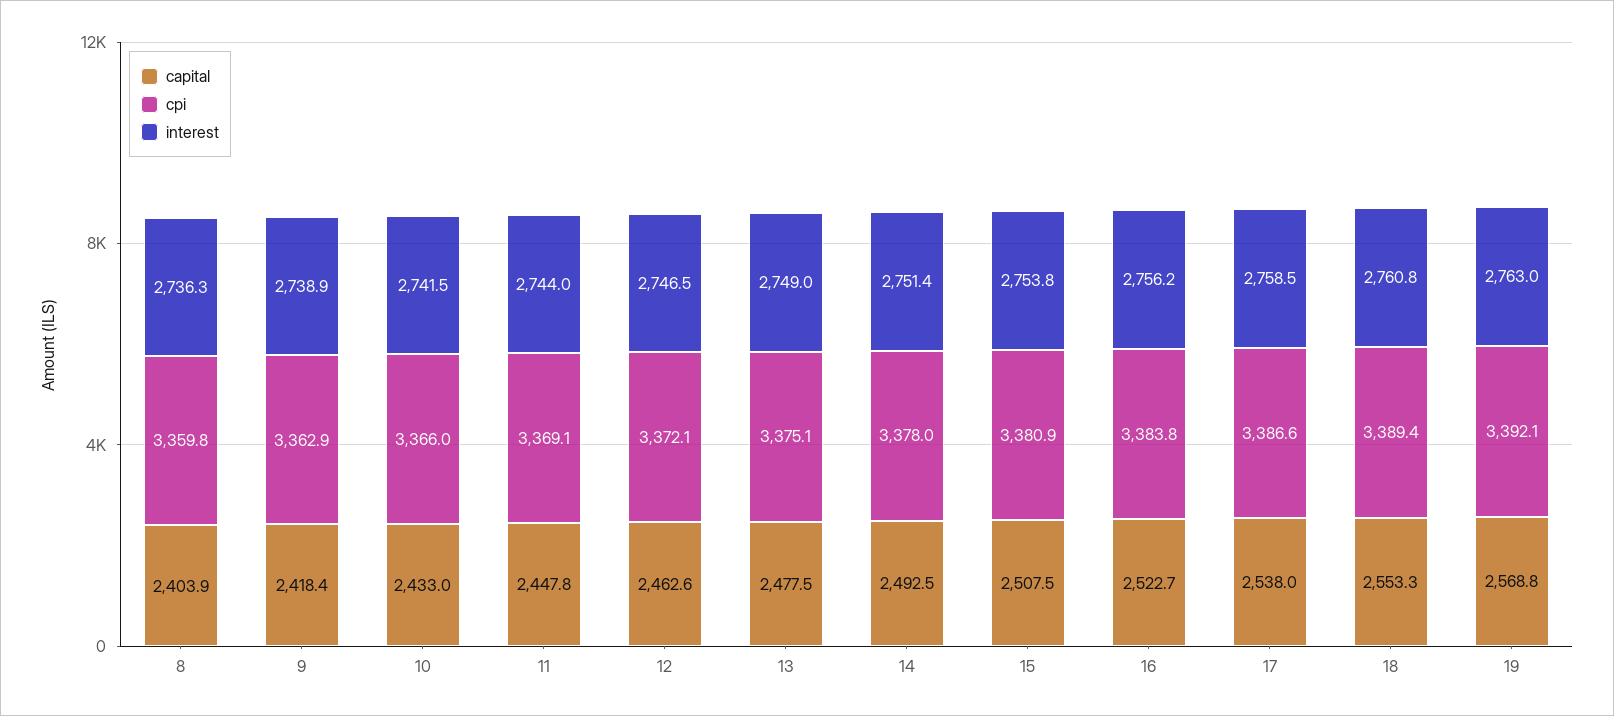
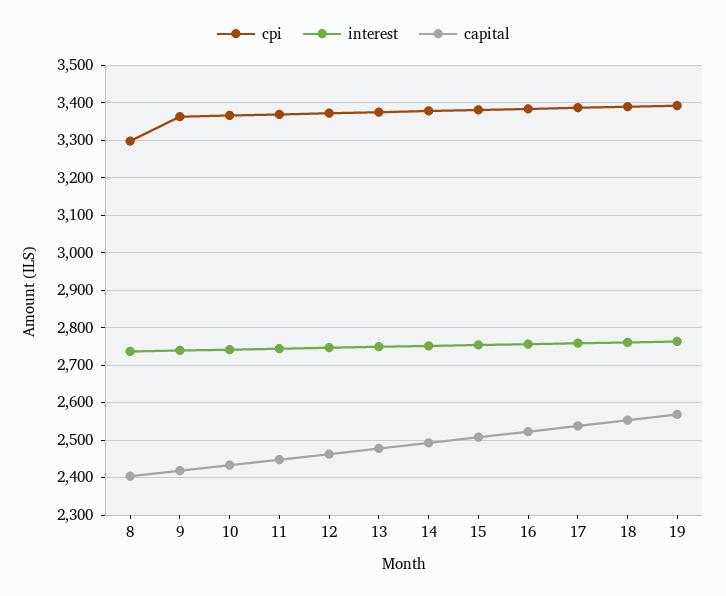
cpi, 8: 3359.8 -> 3300

